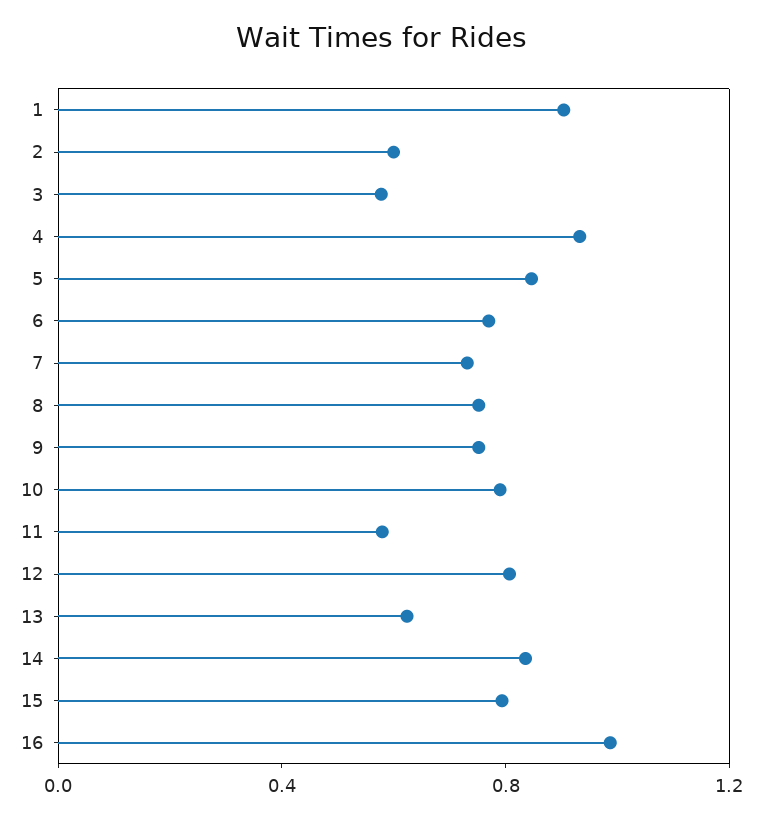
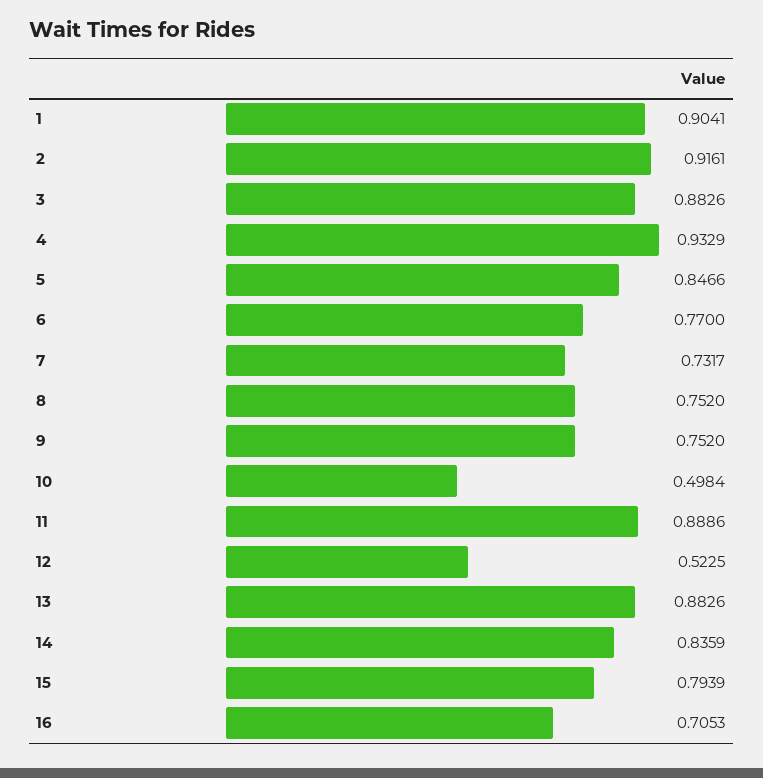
2: 0.6 -> 0.9161
3: 0.6 -> 0.8826
10: 0.8 -> 0.4984
11: 0.6 -> 0.8886
12: 0.8 -> 0.5225
13: 0.6 -> 0.8826
16: 1 -> 0.7053

